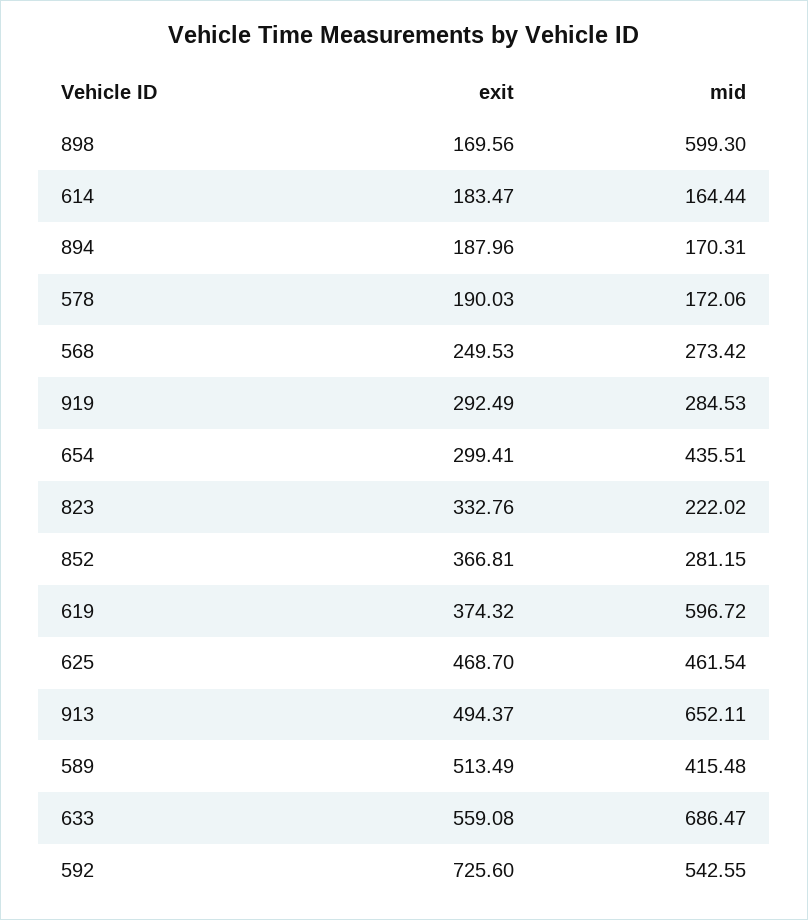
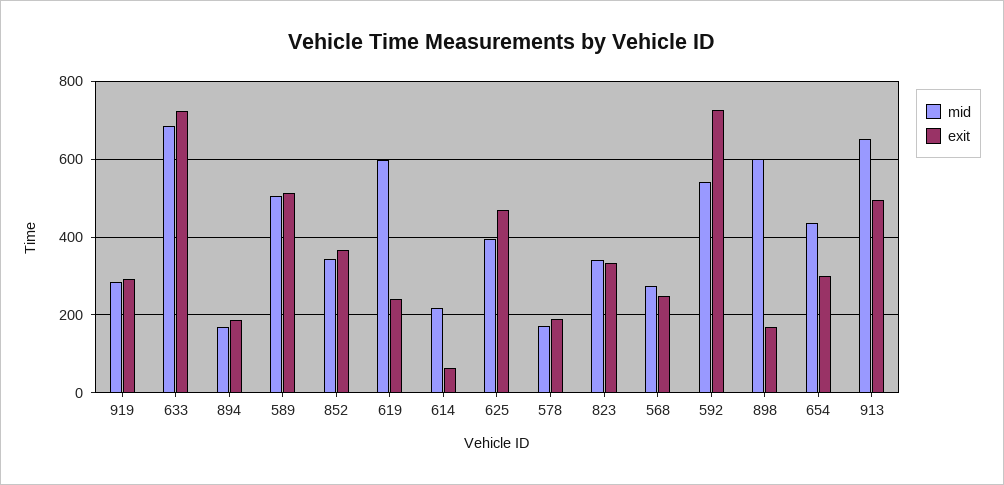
exit, 614: 183.47 -> 60
mid, 614: 164.44 -> 220
mid, 823: 222.02 -> 340
mid, 852: 281.15 -> 340
exit, 619: 374.32 -> 240
mid, 625: 461.54 -> 400
mid, 589: 415.48 -> 500
exit, 633: 559.08 -> 720

